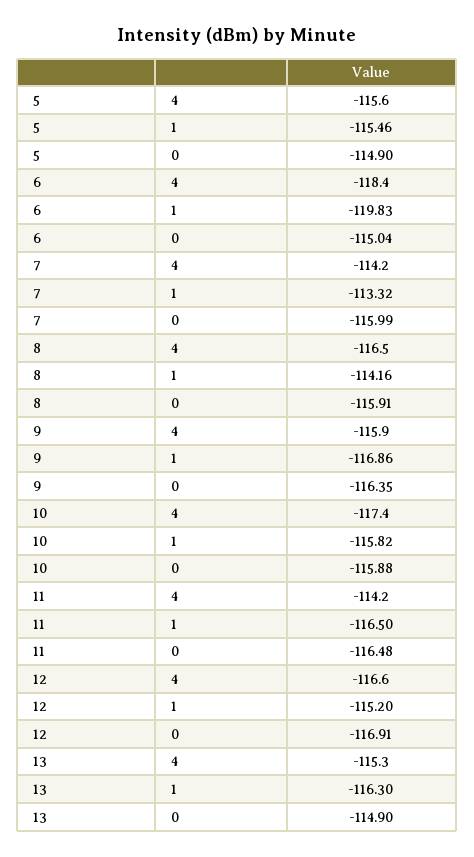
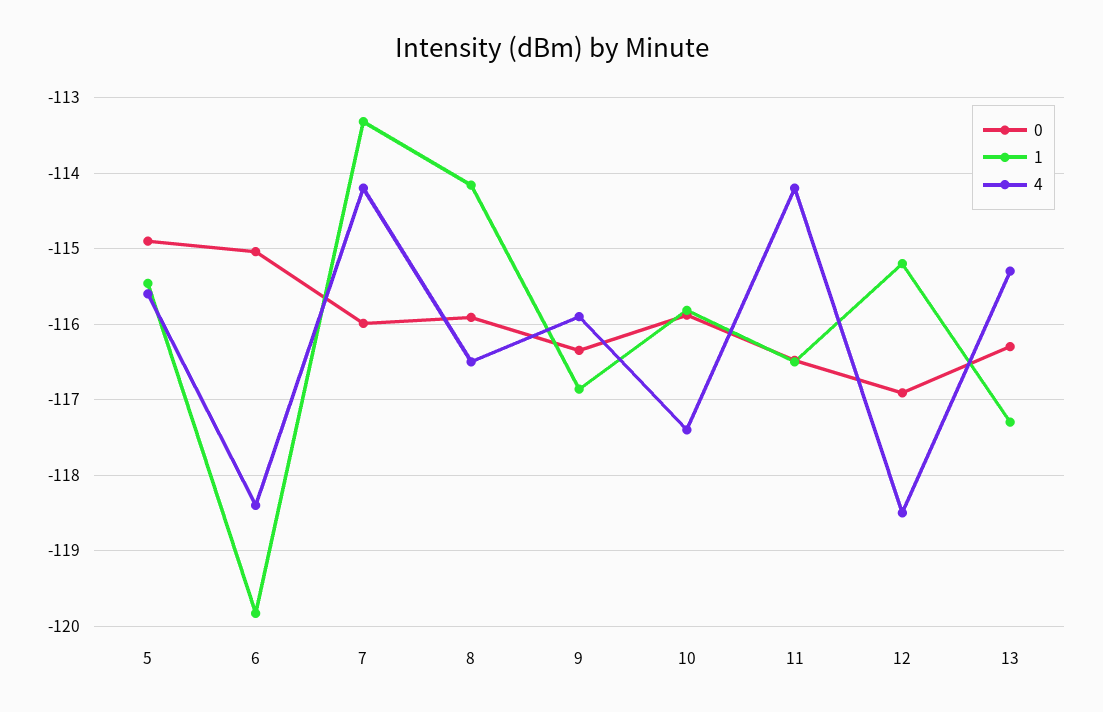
4, 12: -116.6 -> -118.5
1, 13: -116.3 -> -117.3
0, 13: -114.9 -> -116.3

